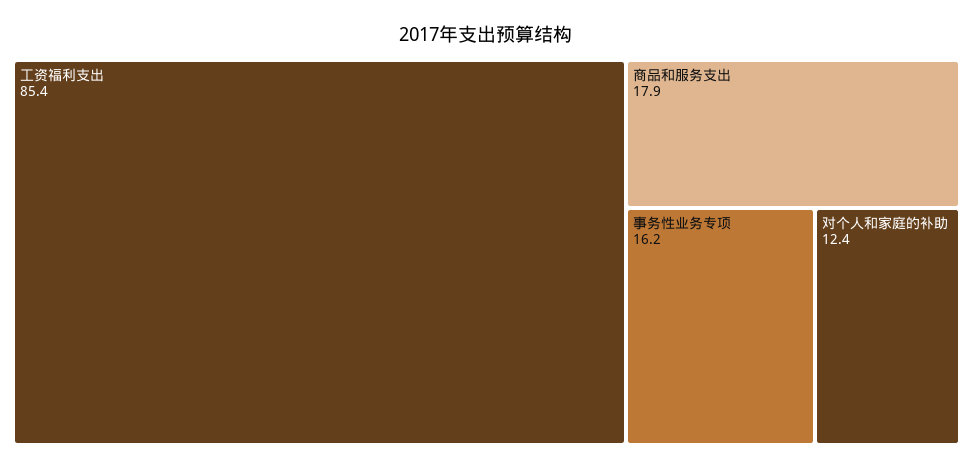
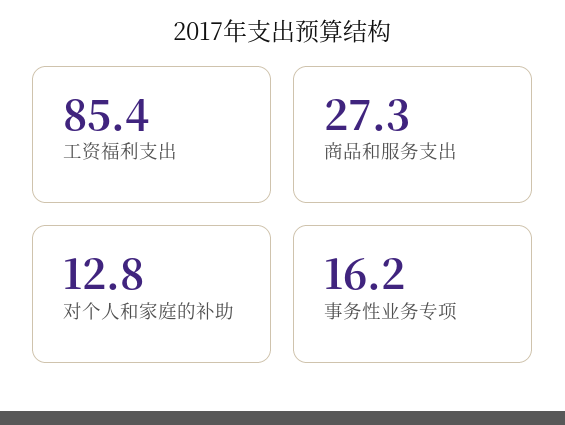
商品和服务支出: 17.9 -> 27.3
对个人和家庭的补助: 12.4 -> 12.8

